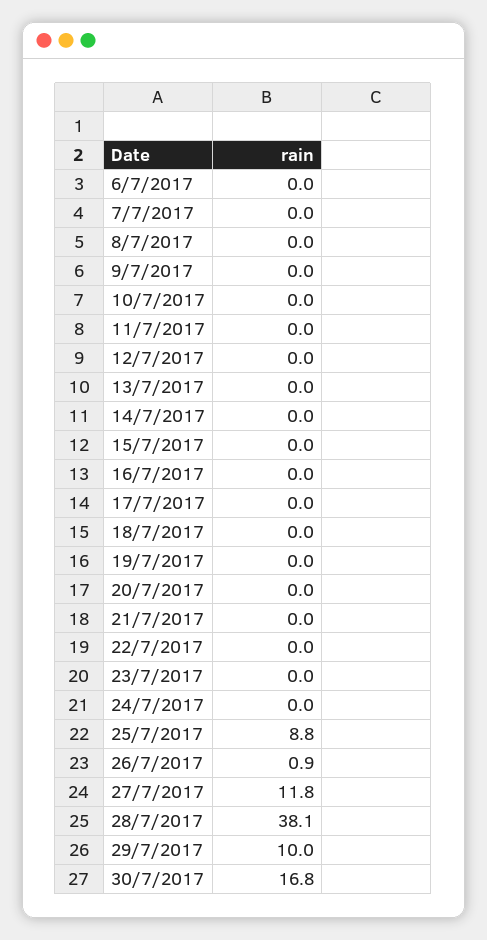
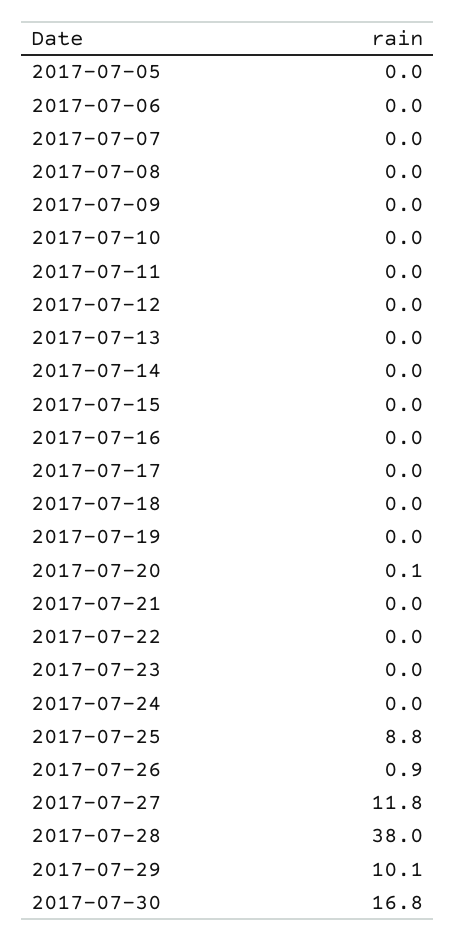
20/7/2017: 0 -> 0.1
28/7/2017: 38.1 -> 38
29/7/2017: 10 -> 10.1
2017-07-05: none -> 0

